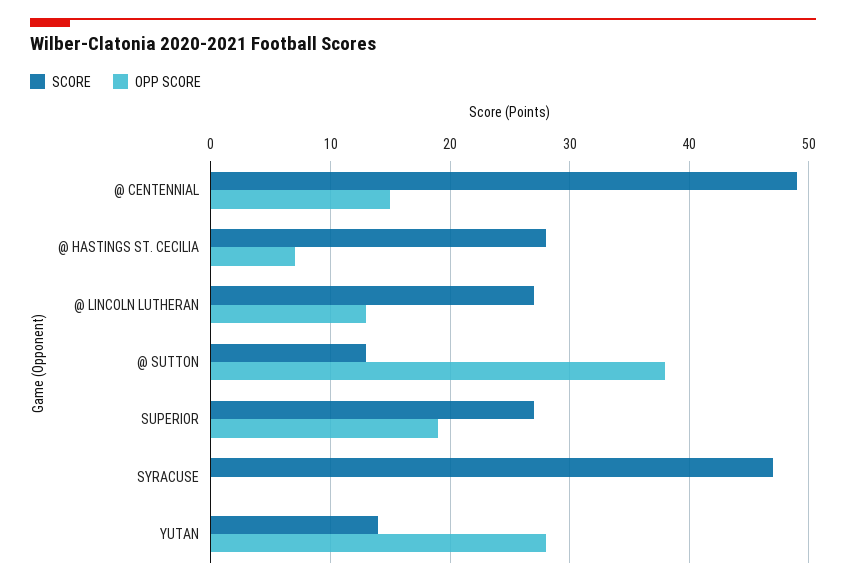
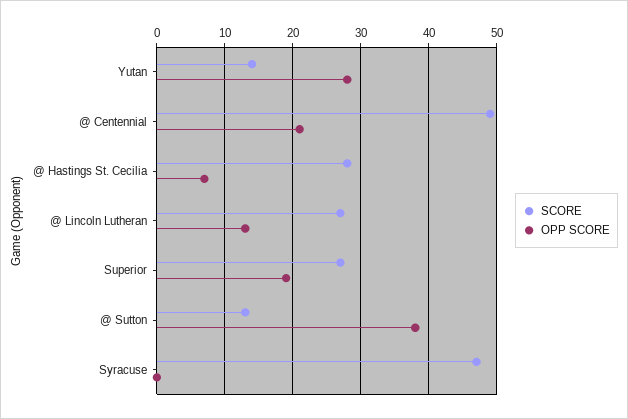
OPP SCORE, @ CENTENNIAL: 15 -> 21

